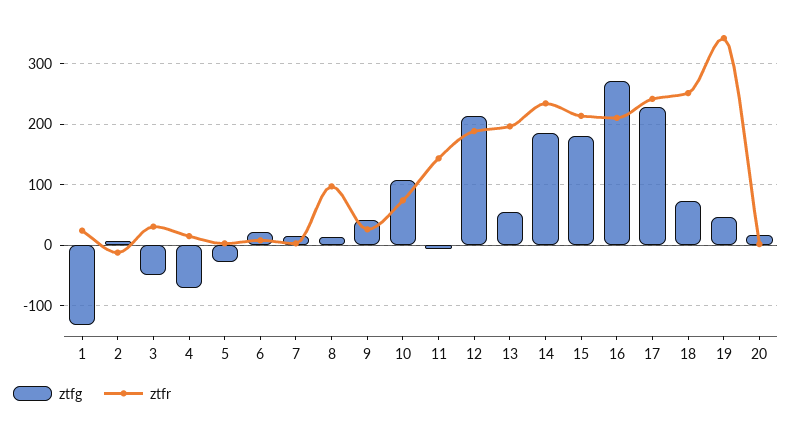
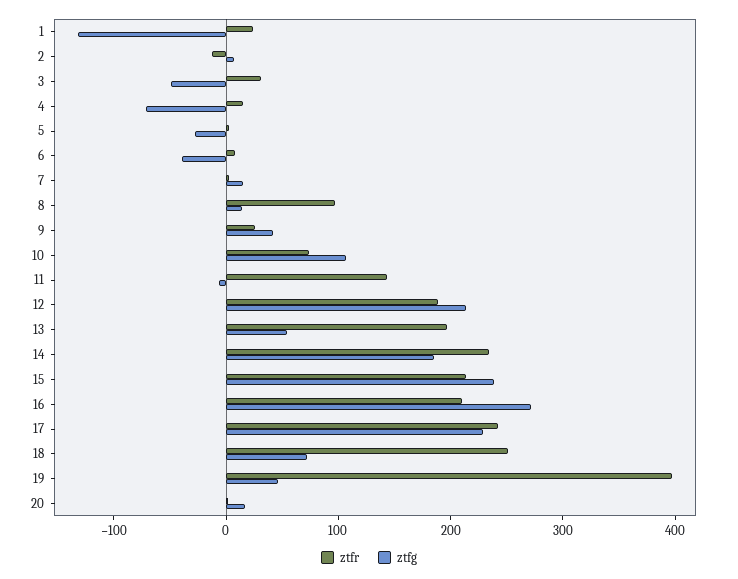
ztfg, 6: 20 -> -40
ztfg, 15: 180 -> 240
ztfr, 19: 340 -> 400

